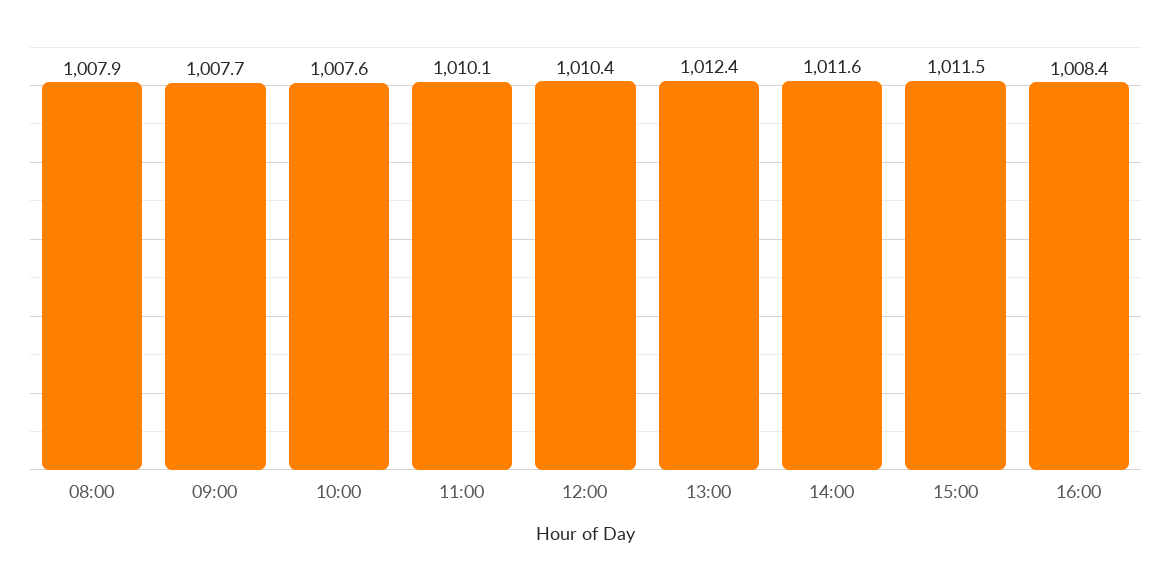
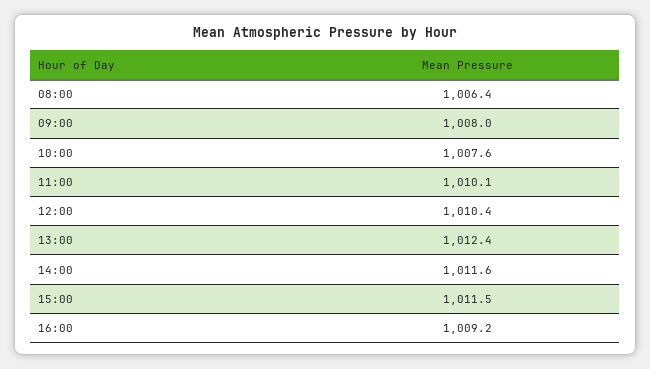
08:00: 1007.9 -> 1006.4
09:00: 1007.7 -> 1008
16:00: 1008.4 -> 1009.2

